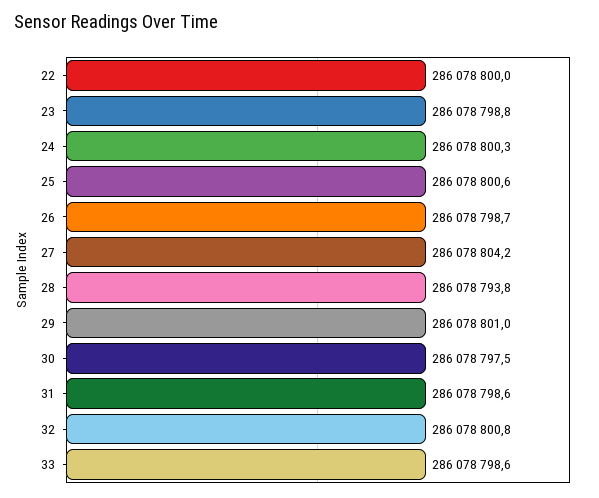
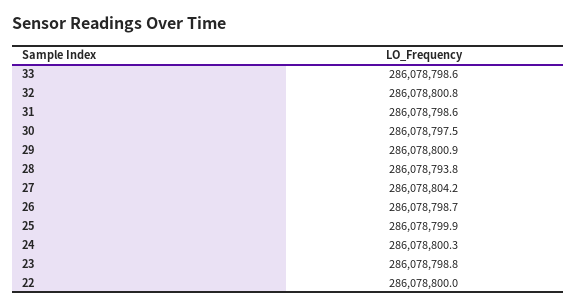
25: 286078800.6 -> 286078799.9
29: 286078801 -> 286078800.9

